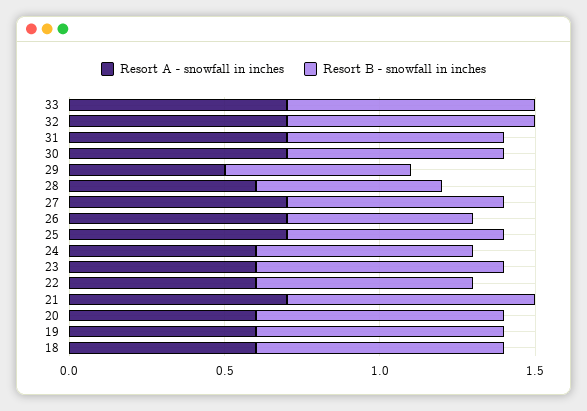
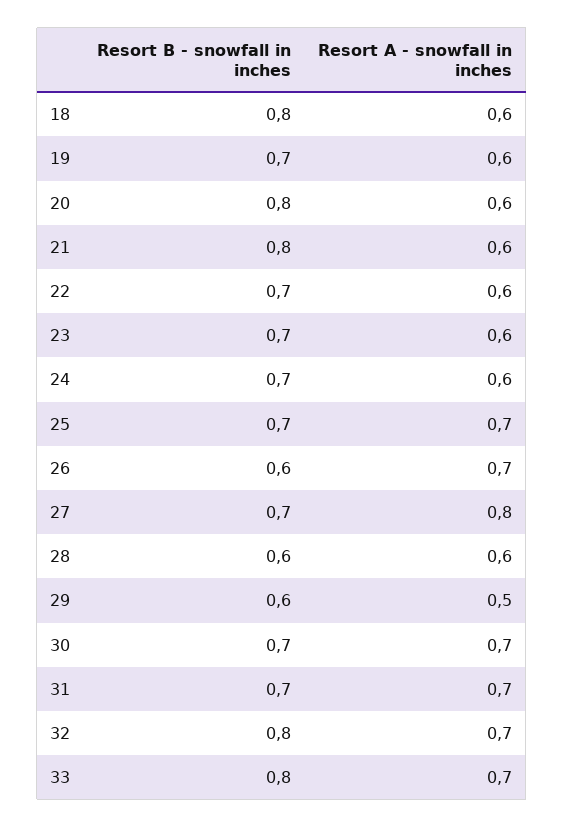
Resort A - snowfall in inches, 27: 0.7 -> 0.8
Resort B - snowfall in inches, 23: 0.8 -> 0.7
Resort A - snowfall in inches, 21: 0.7 -> 0.6
Resort B - snowfall in inches, 19: 0.8 -> 0.7

